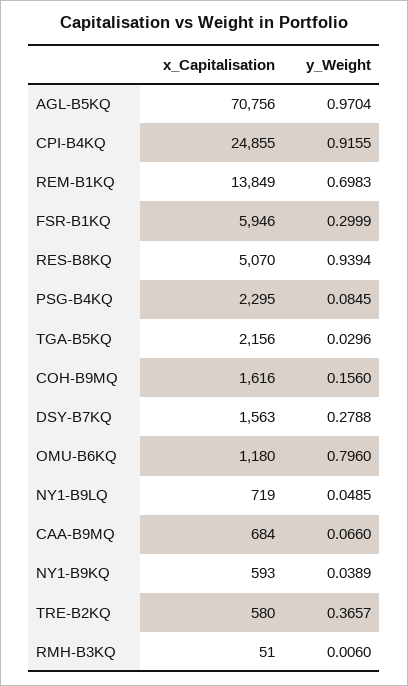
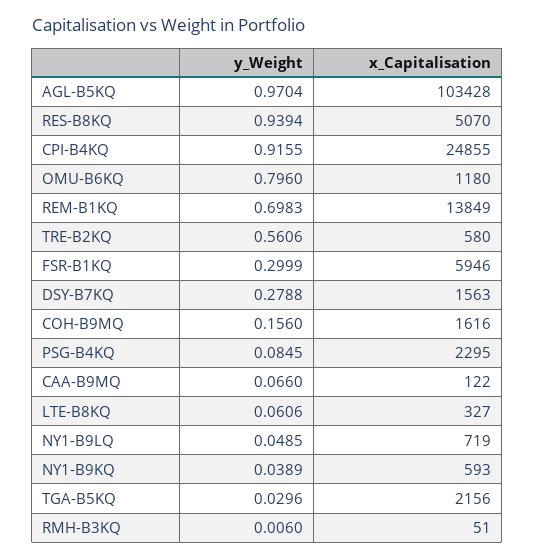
x_Capitalisation, AGL-B5KQ: 70756 -> 103428
x_Capitalisation, CAA-B9MQ: 684 -> 122
y_Weight, TRE-B2KQ: 0.3657 -> 0.5606
y_Weight, LTE-B8KQ: none -> 0.0606
x_Capitalisation, LTE-B8KQ: none -> 327

